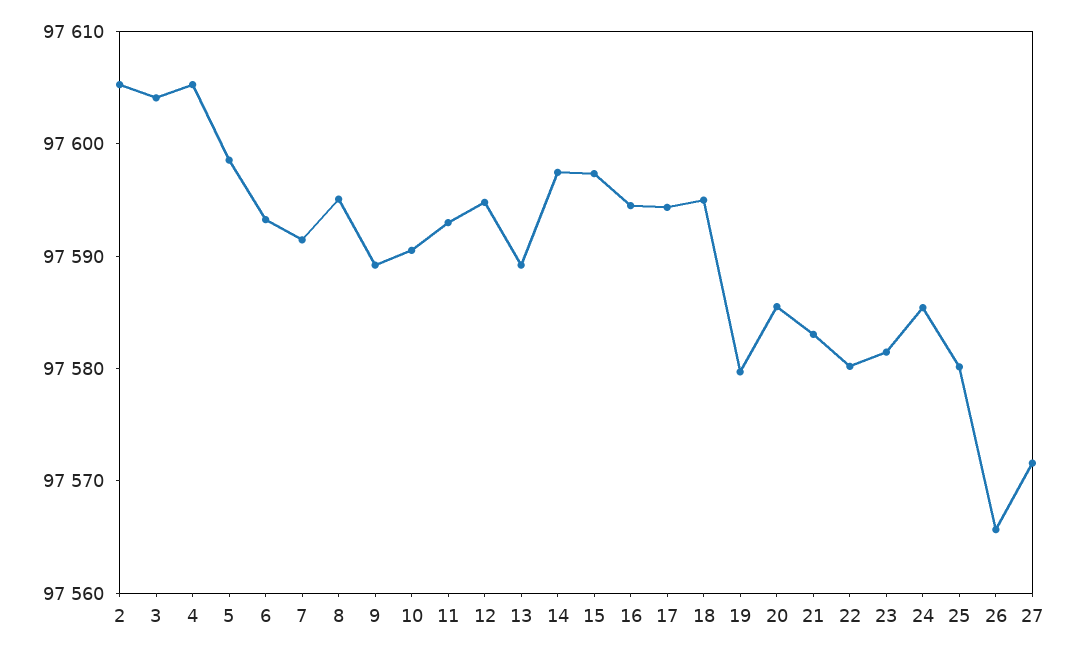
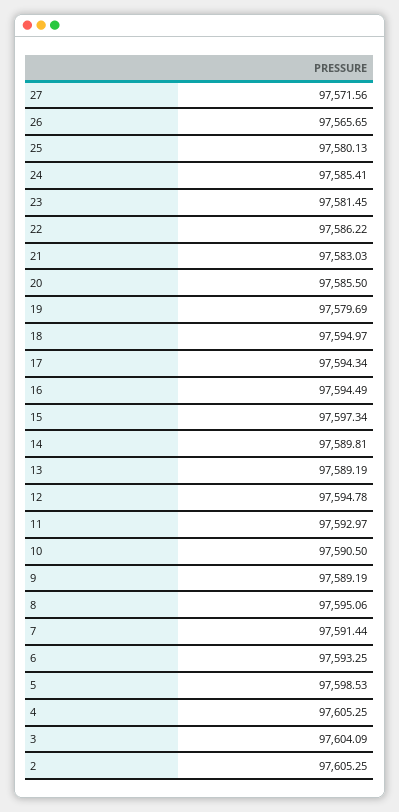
14: 97598 -> 97589.81
22: 97580 -> 97586.22

